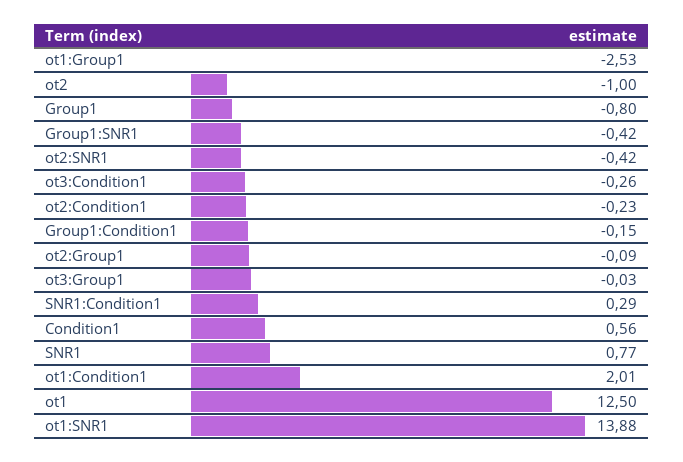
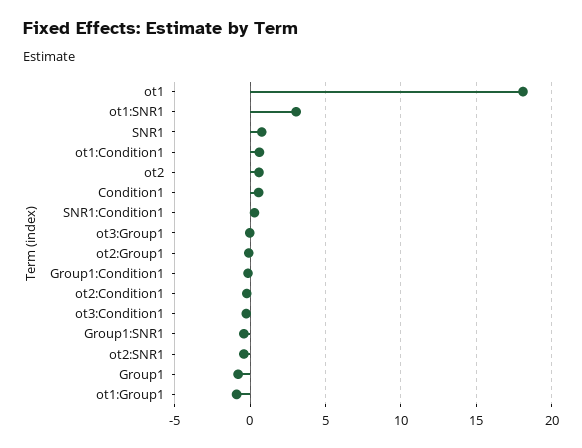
ot1:Group1: -2.53 -> -1
ot2: -1 -> 0.5
ot1:Condition1: 2.01 -> 0.5
ot1: 12.5 -> 18
ot1:SNR1: 13.88 -> 3

